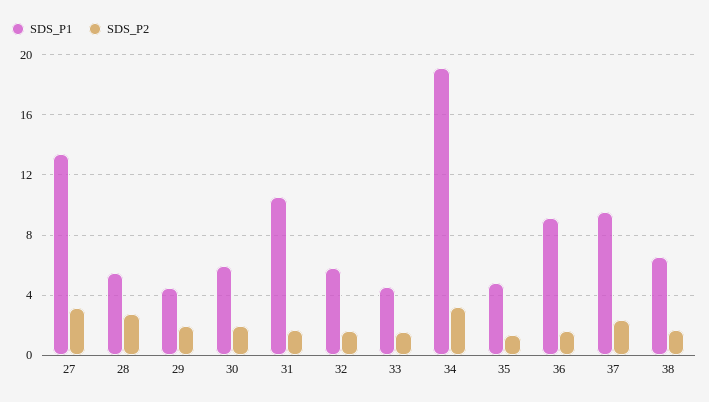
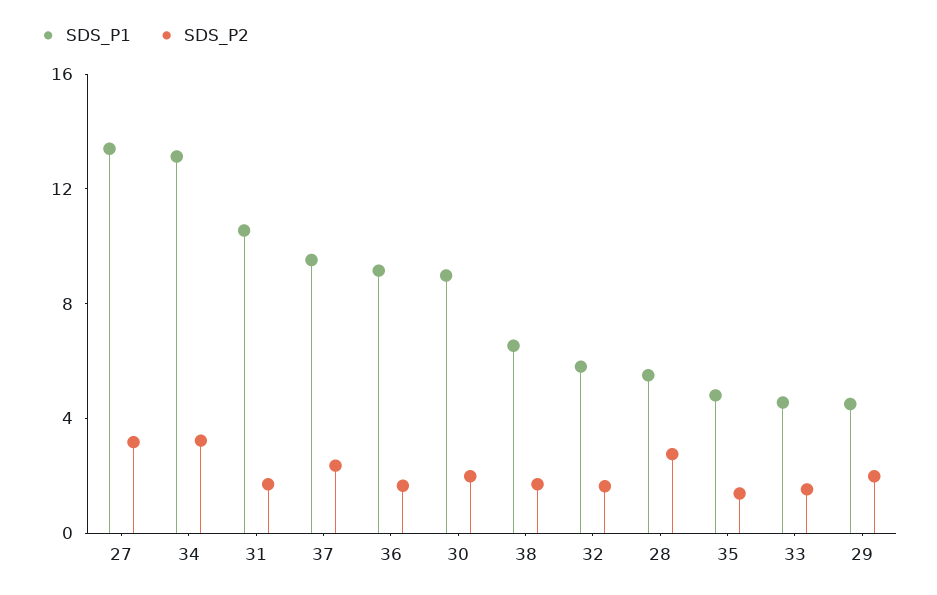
SDS_P1, 30: 6 -> 9
SDS_P1, 34: 19 -> 13

